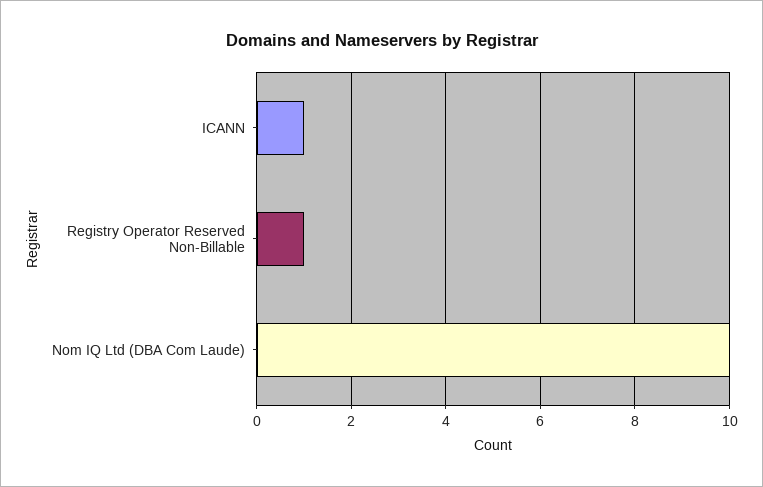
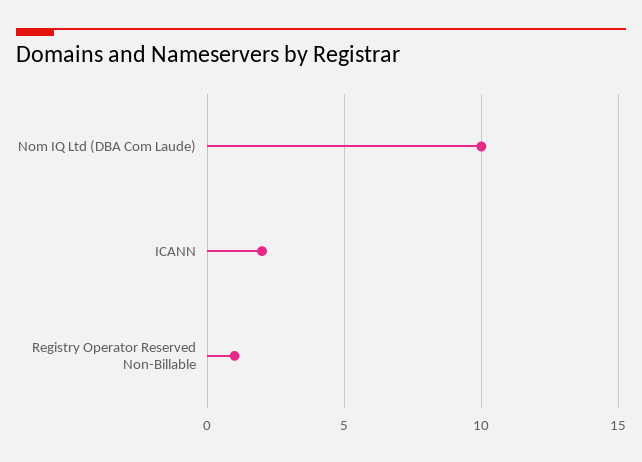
ICANN: 1 -> 2

